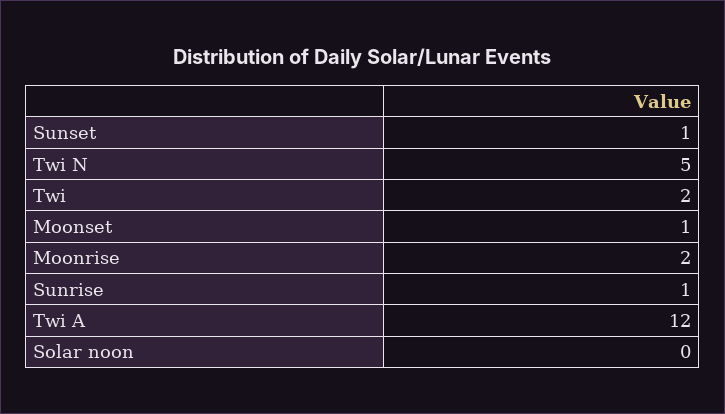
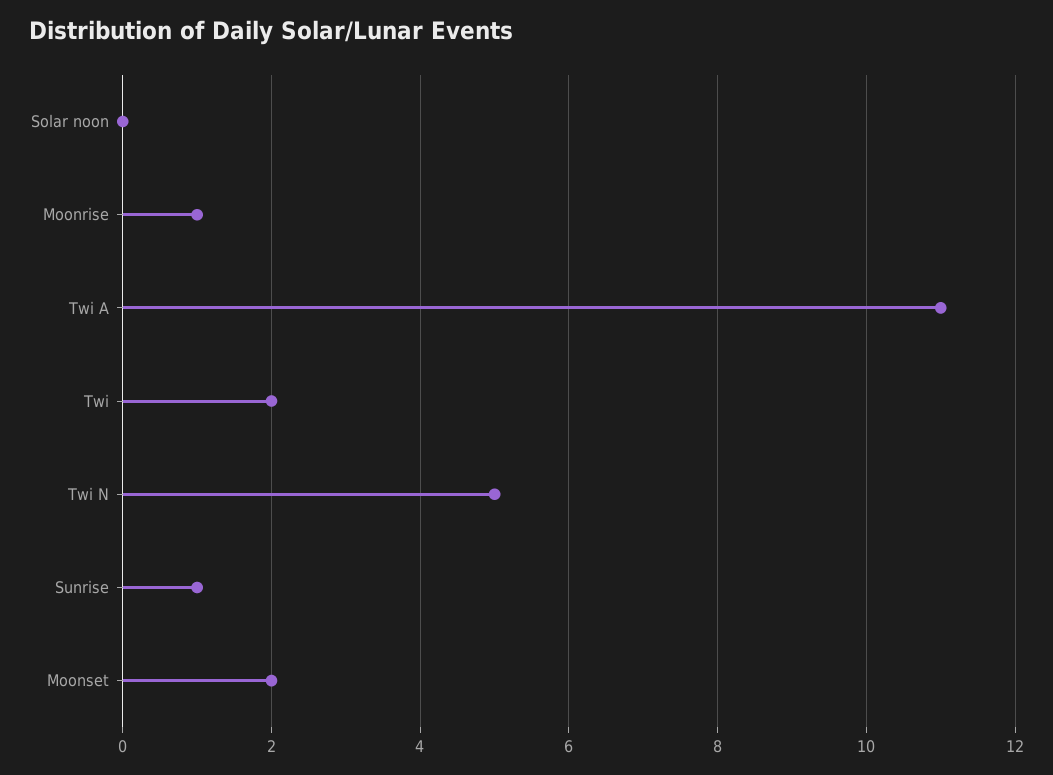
Sunset: 1 -> none
Moonset: 1 -> 2
Moonrise: 2 -> 1
Twi A: 12 -> 11

